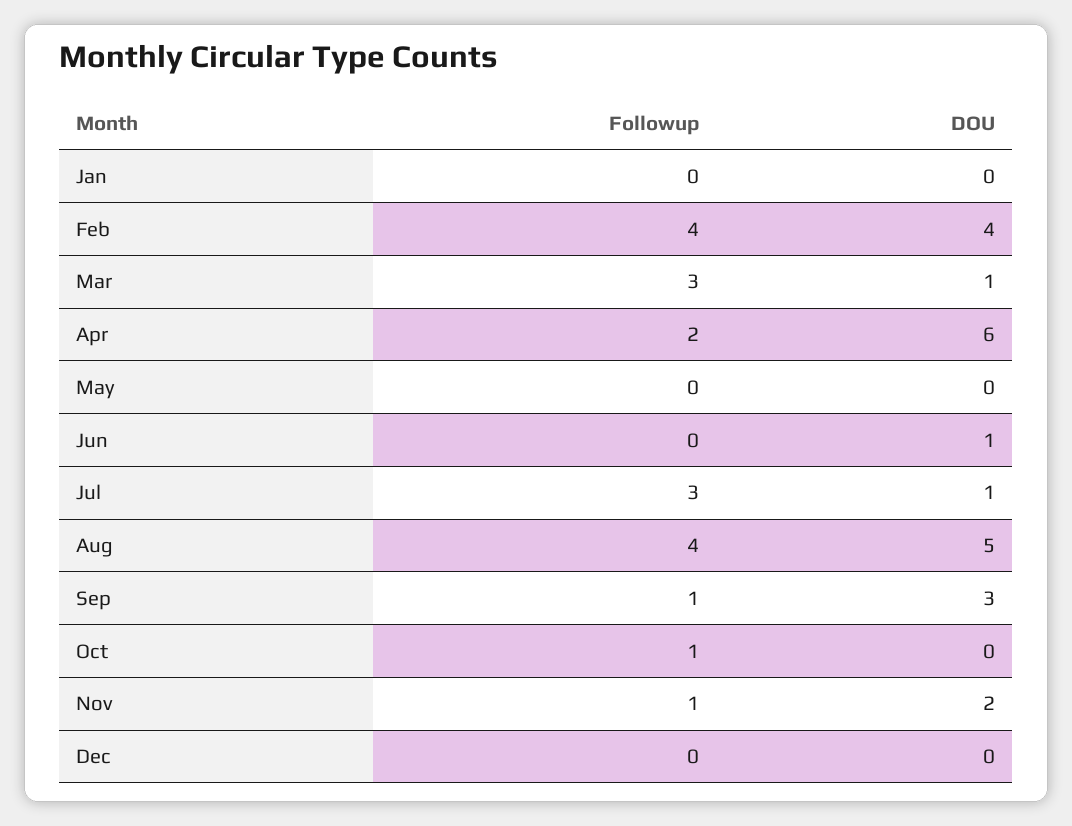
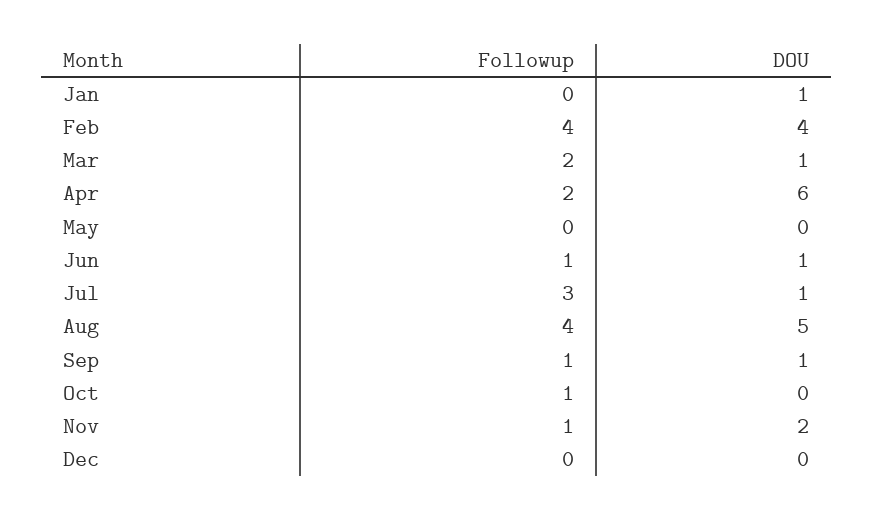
DOU, Jan: 0 -> 1
Followup, Mar: 3 -> 2
Followup, Jun: 0 -> 1
DOU, Sep: 3 -> 1

